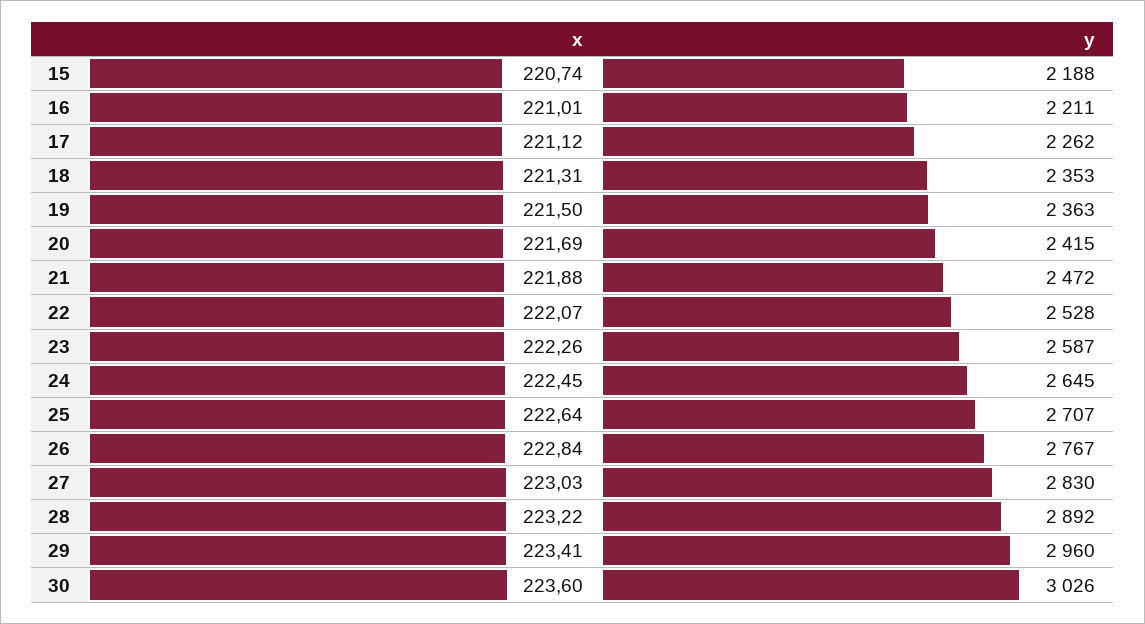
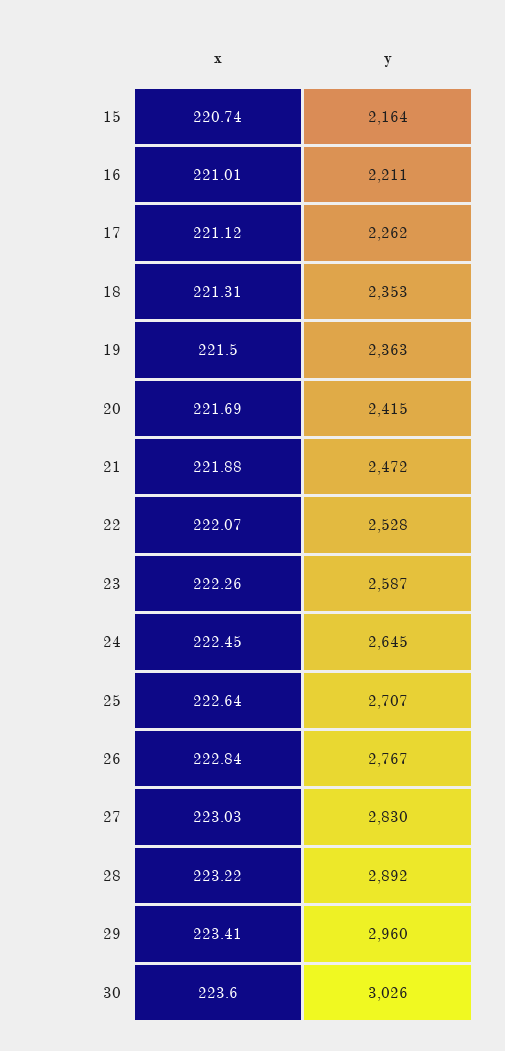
y, 15: 2188 -> 2164

